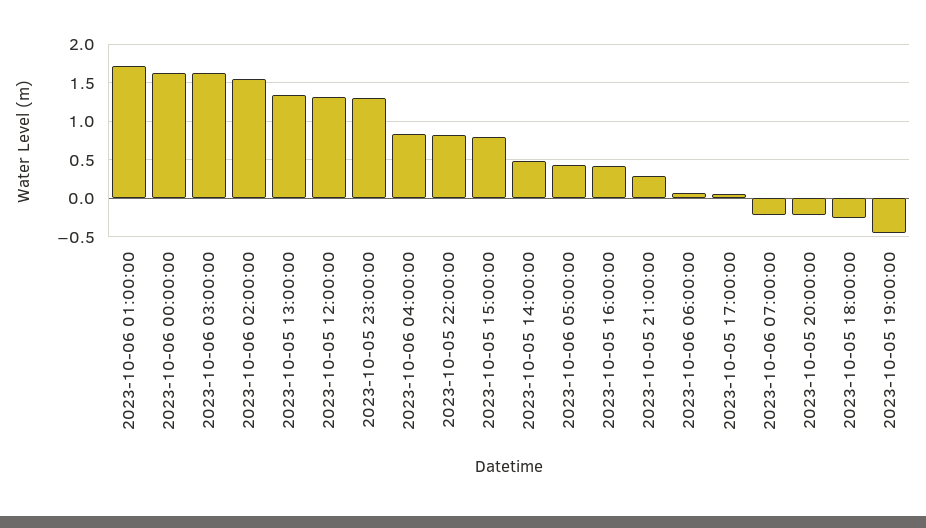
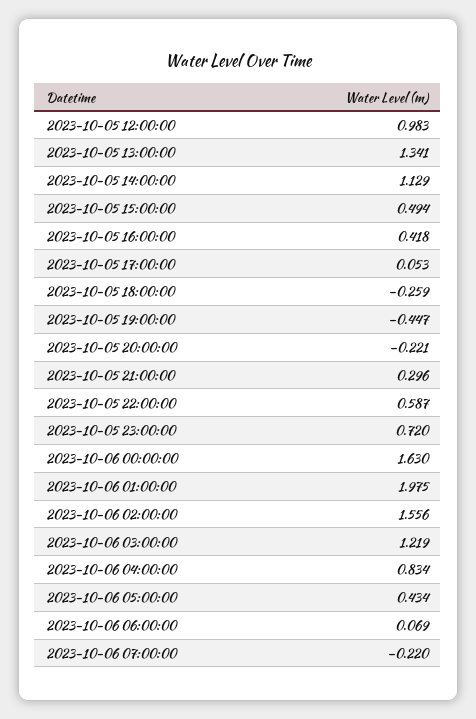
2023-10-06 01:00:00: 1.7 -> 1.975
2023-10-06 03:00:00: 1.6 -> 1.219
2023-10-05 12:00:00: 1.3 -> 0.983
2023-10-05 23:00:00: 1.3 -> 0.72
2023-10-05 22:00:00: 0.8 -> 0.587
2023-10-05 15:00:00: 0.8 -> 0.494
2023-10-05 14:00:00: 0.5 -> 1.129

